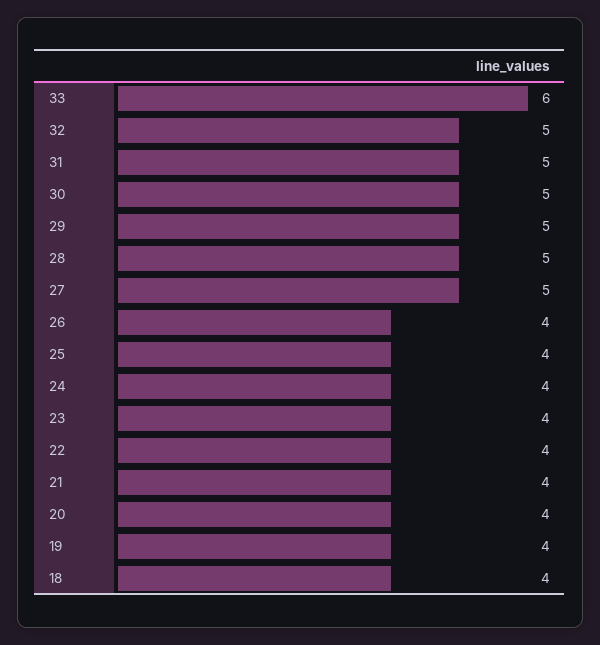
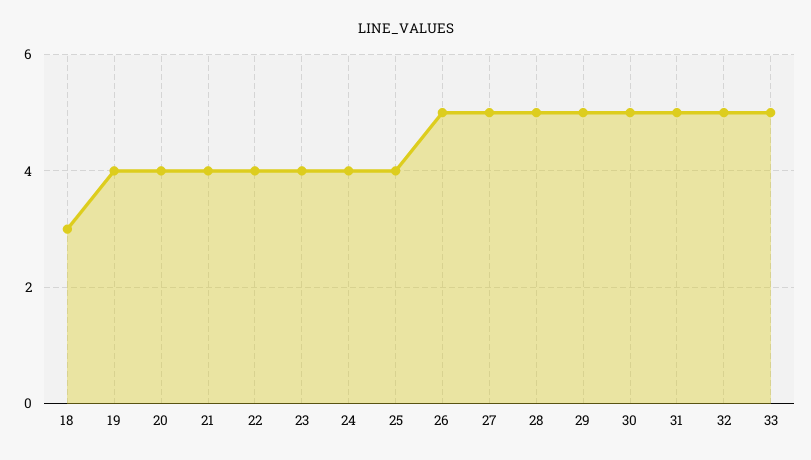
33: 6 -> 5
26: 4 -> 5
18: 4 -> 3

